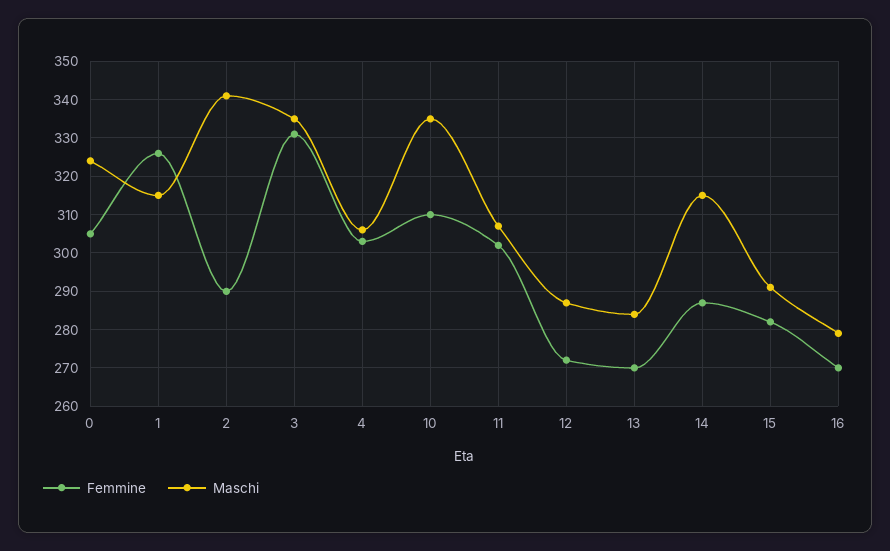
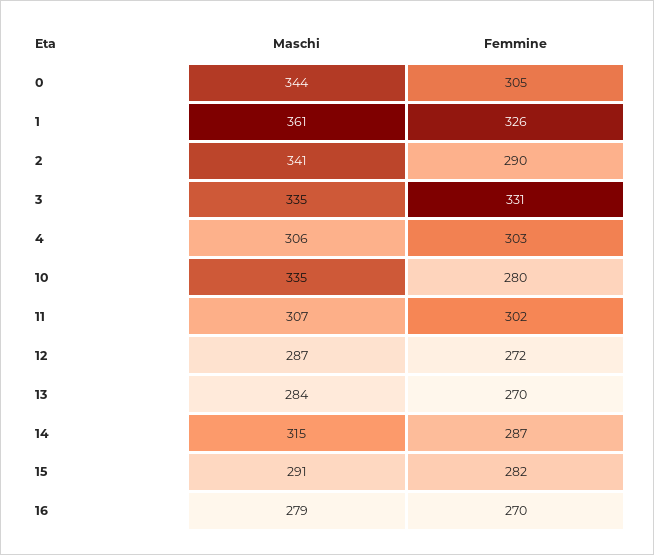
Maschi, 0: 325 -> 344
Maschi, 1: 315 -> 361
Femmine, 10: 310 -> 280

